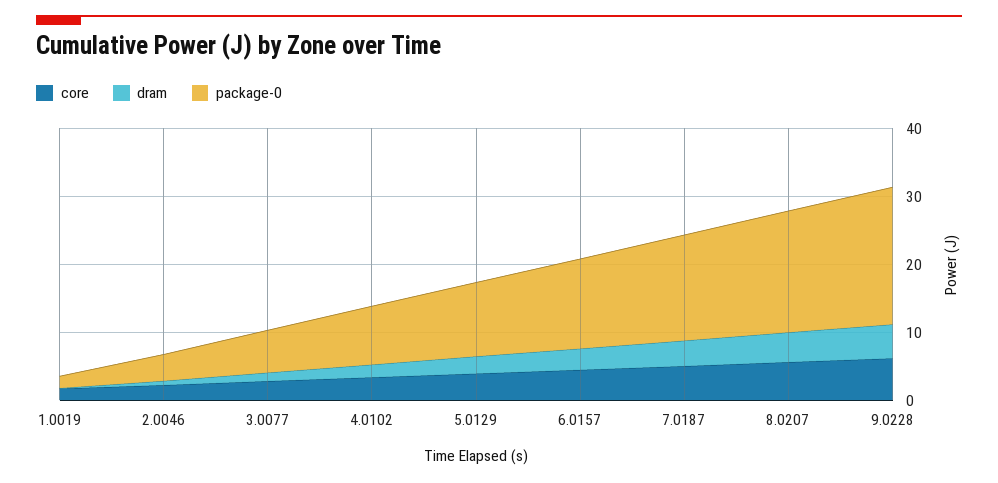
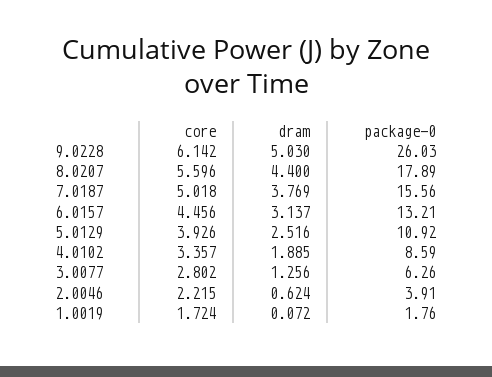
package-0, 9.0228: 20 -> 26.03

